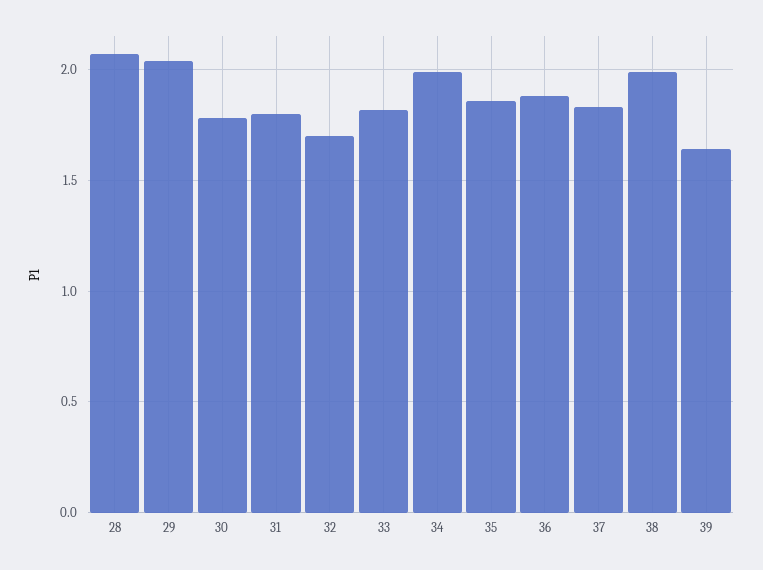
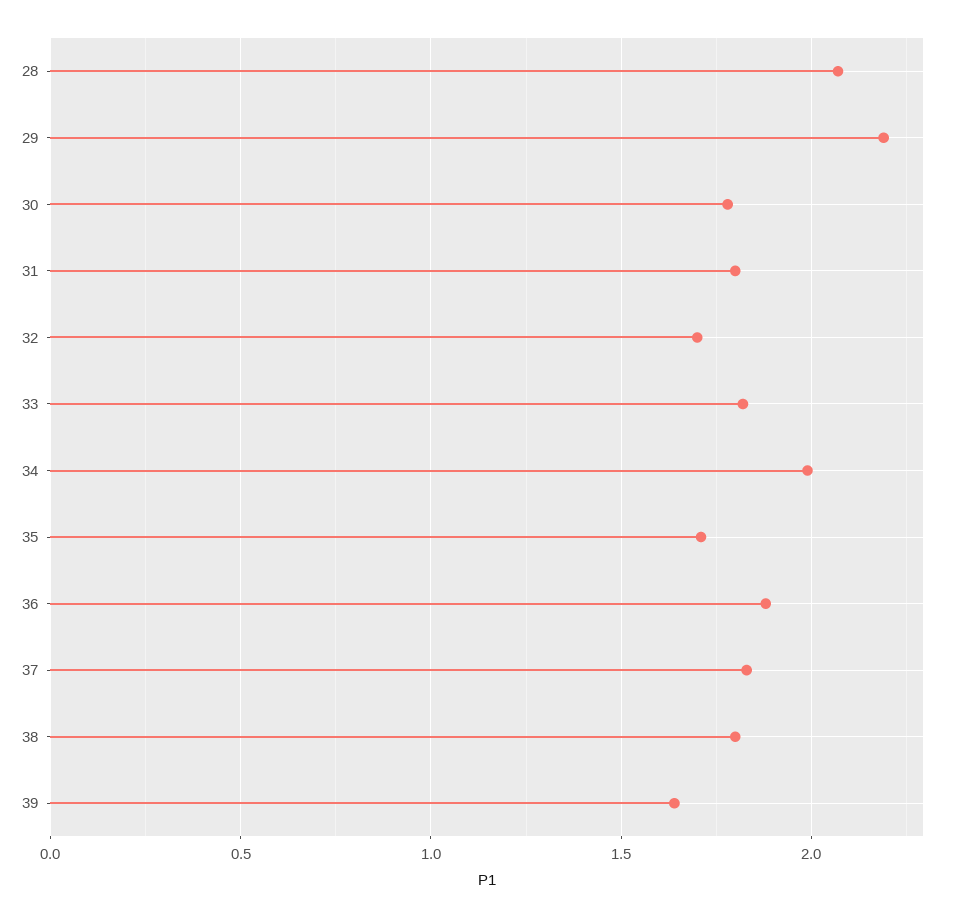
29: 2.05 -> 2.2
35: 1.85 -> 1.7
38: 2 -> 1.8

